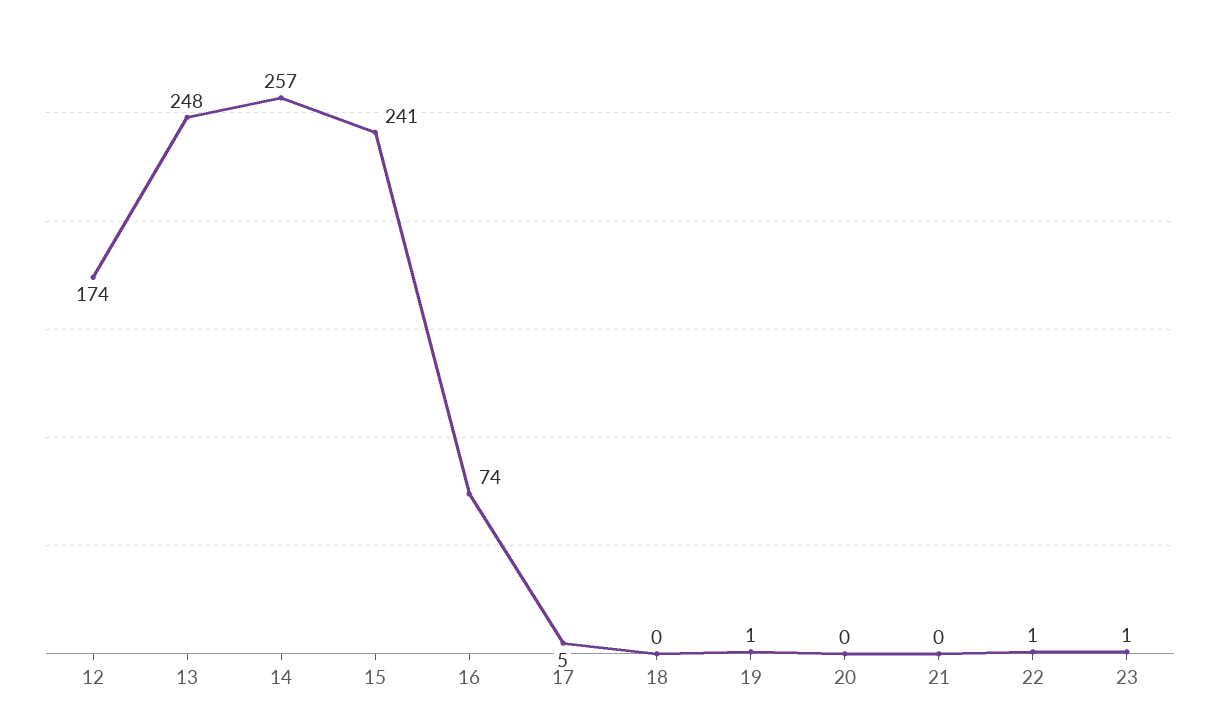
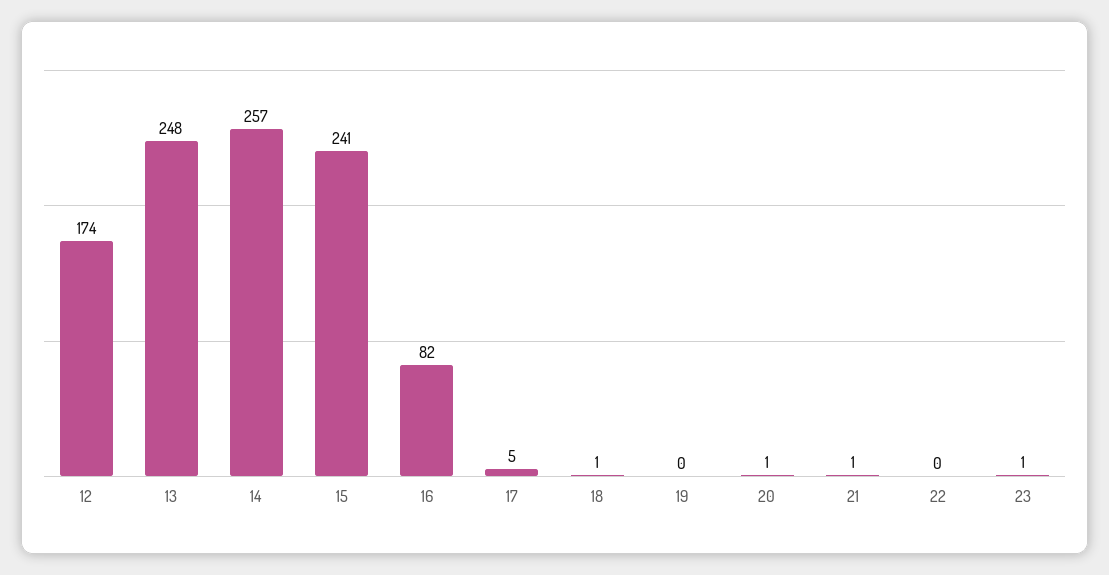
16: 74 -> 82
18: 0 -> 1
19: 1 -> 0
20: 0 -> 1
21: 0 -> 1
22: 1 -> 0

